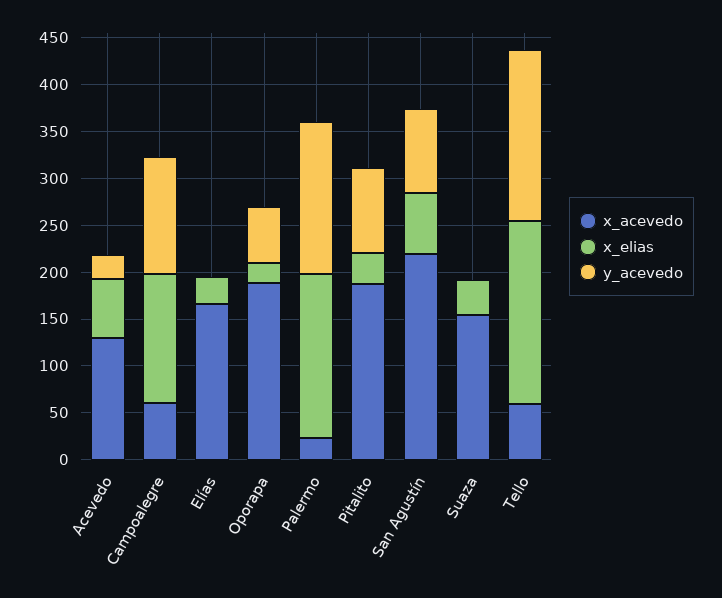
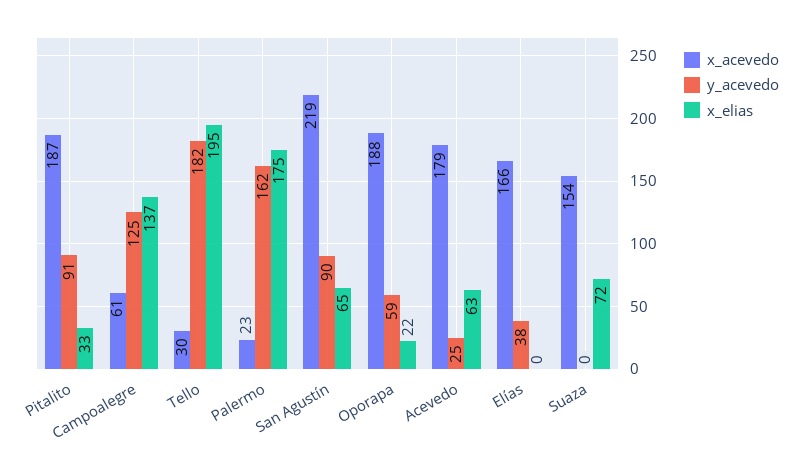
x_acevedo, Acevedo: 130 -> 179
x_elias, Elías: 30 -> 0
y_acevedo, Elías: 0 -> 38
x_elias, Suaza: 40 -> 72
x_acevedo, Tello: 60 -> 30

